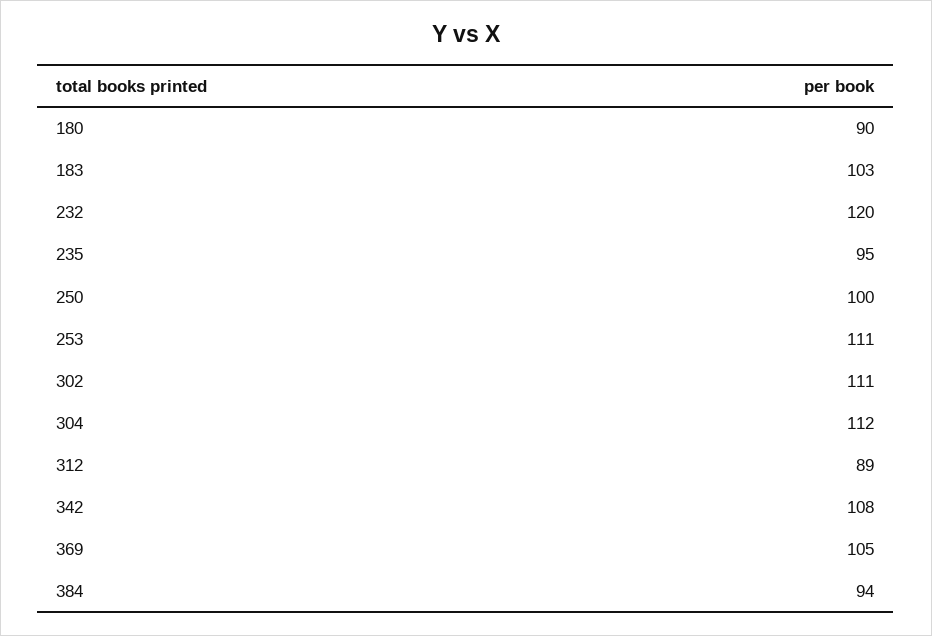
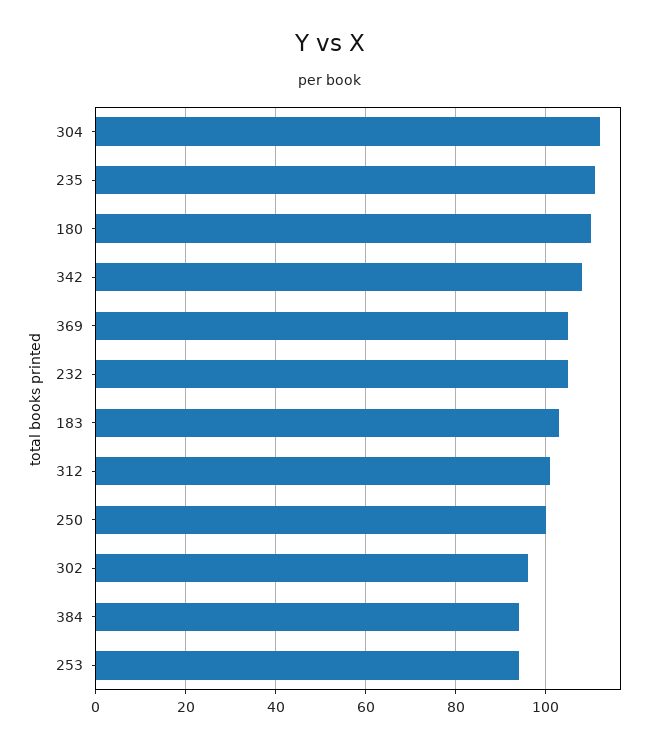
180: 90 -> 110
232: 120 -> 105
235: 95 -> 110
253: 111 -> 95
302: 111 -> 95
312: 89 -> 100

